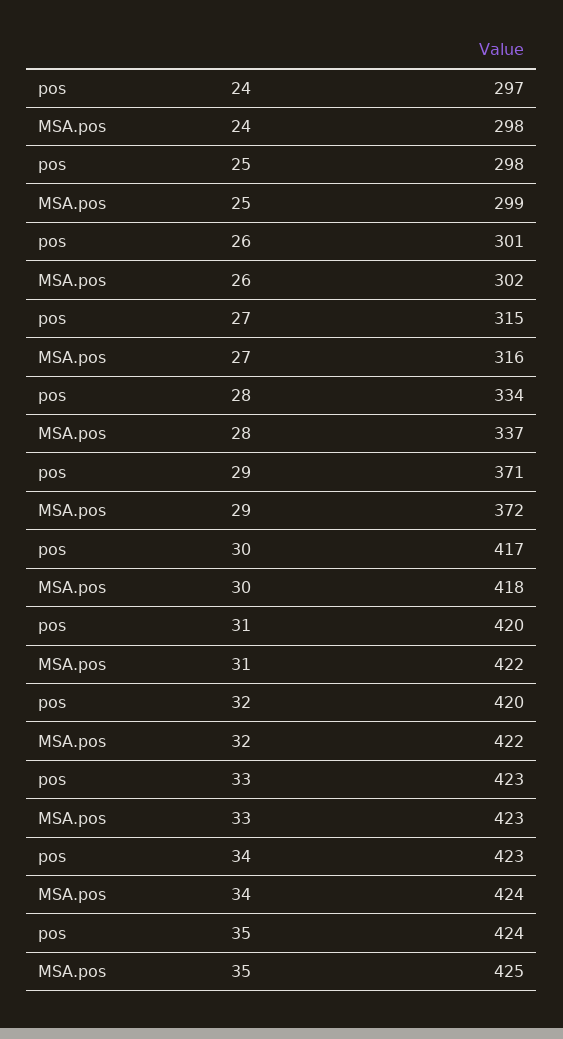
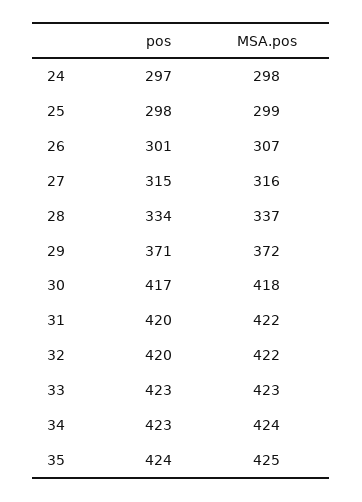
MSA.pos, 26: 302 -> 307

